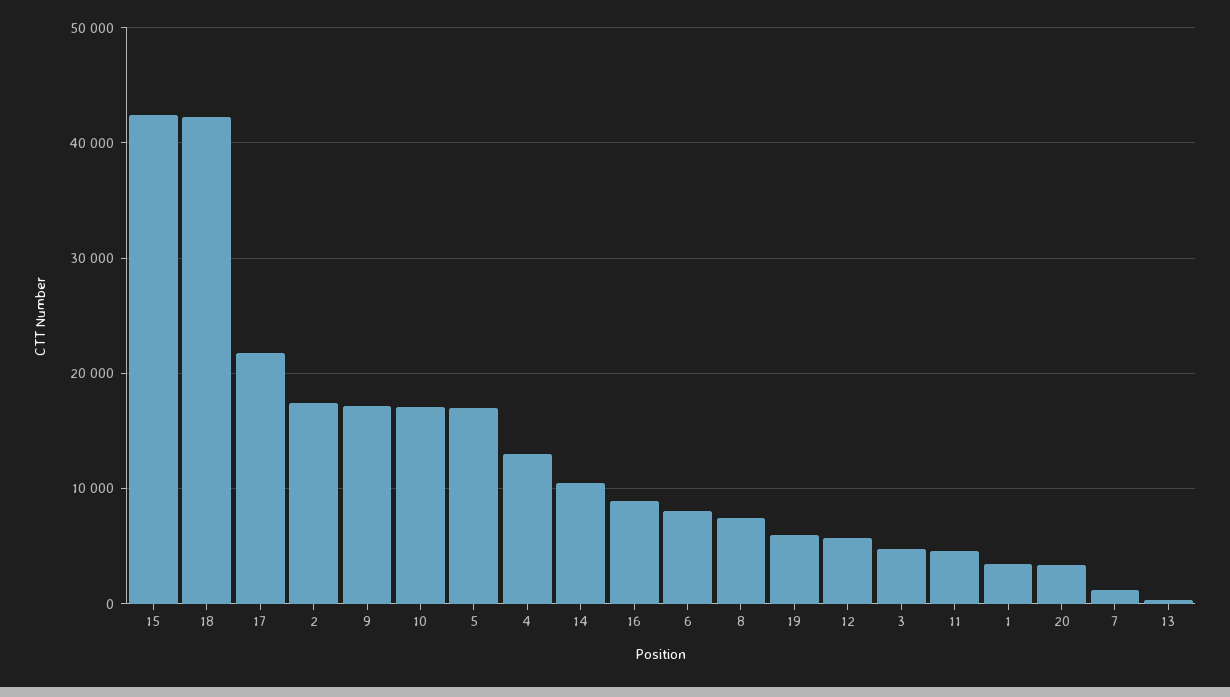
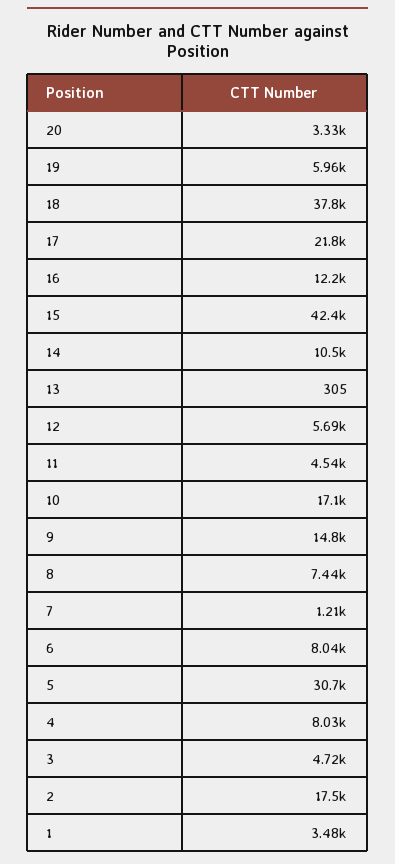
18: 42000 -> 37800
9: 17000 -> 14800
5: 17000 -> 30700
4: 13000 -> 8030
16: 9000 -> 12200

